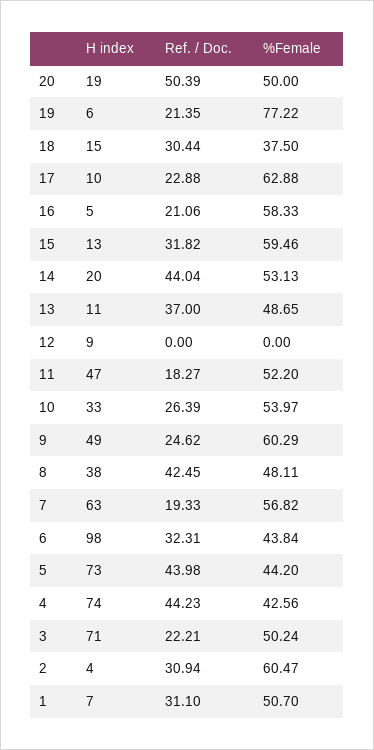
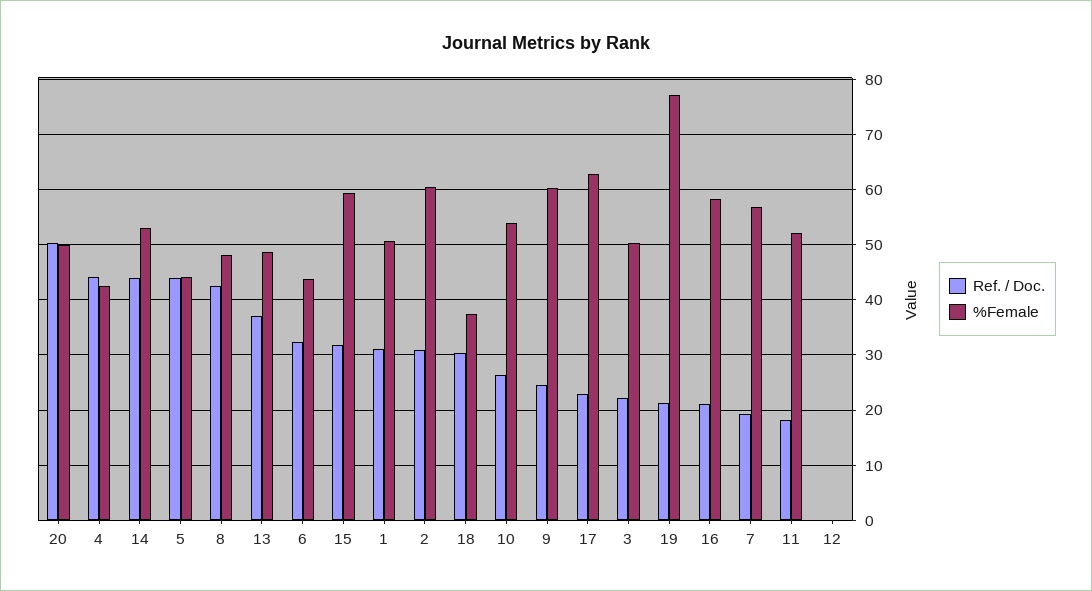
H index, 20: 19 -> none
H index, 19: 6 -> none
H index, 18: 15 -> none
H index, 17: 10 -> none
H index, 16: 5 -> none
H index, 15: 13 -> none
H index, 14: 20 -> none
H index, 13: 11 -> none
H index, 12: 9 -> none
H index, 11: 47 -> none
H index, 10: 33 -> none
H index, 9: 49 -> none
H index, 8: 38 -> none
H index, 7: 63 -> none
H index, 6: 98 -> none
H index, 5: 73 -> none
H index, 4: 74 -> none
H index, 3: 71 -> none
H index, 2: 4 -> none
H index, 1: 7 -> none

